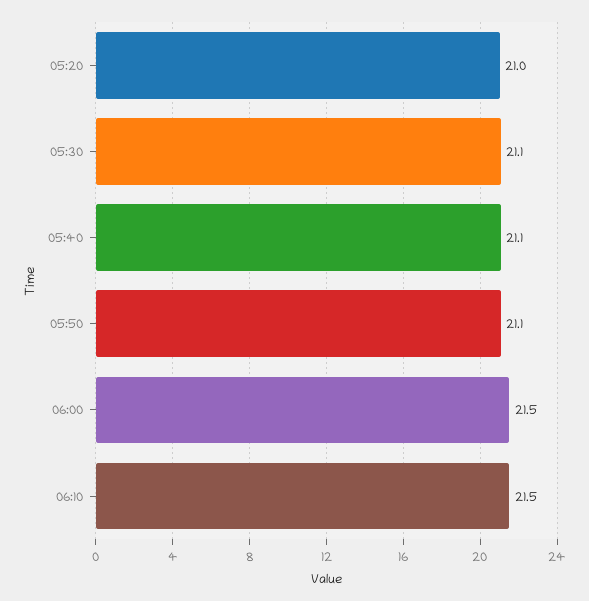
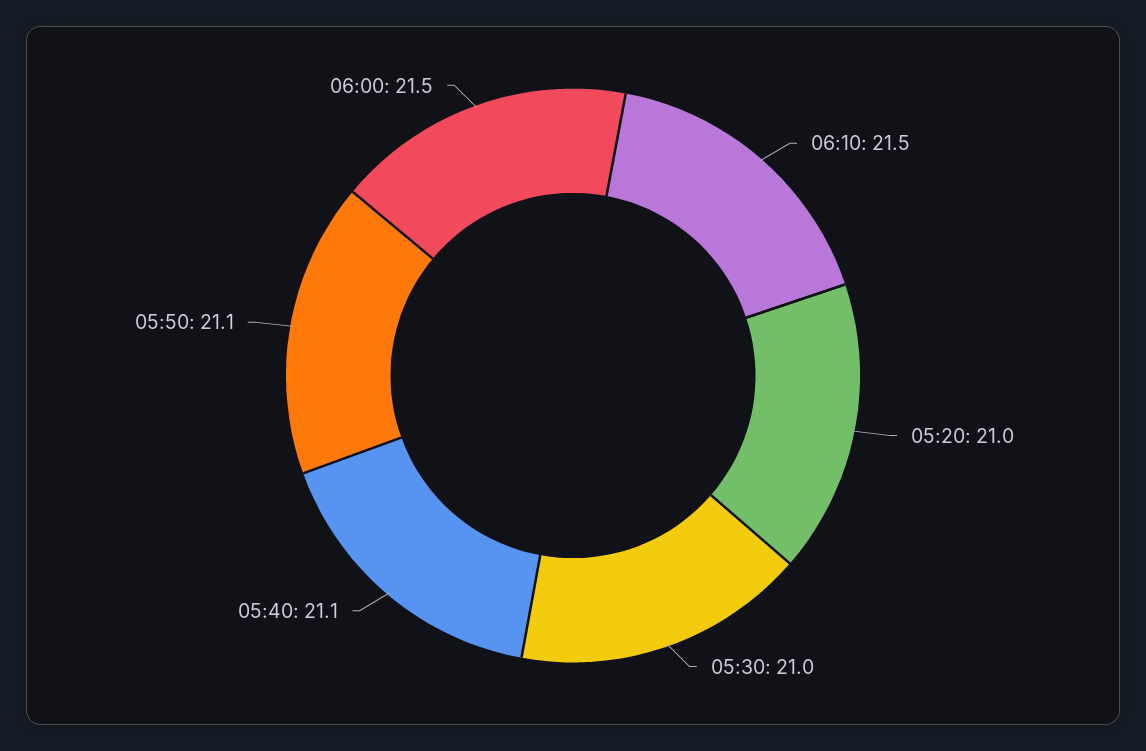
05:30: 21.1 -> 21

